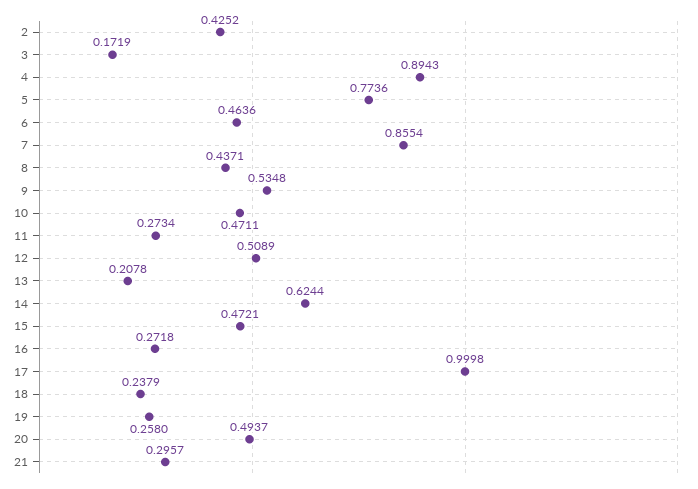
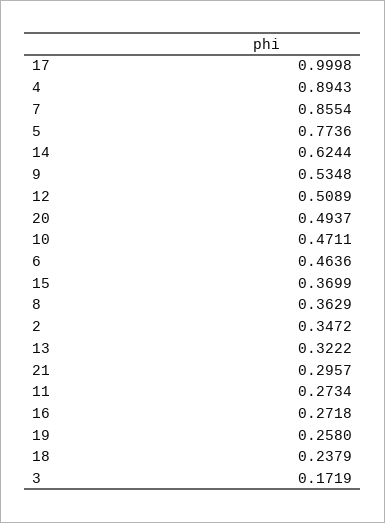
2: 0.4252 -> 0.3472
8: 0.4371 -> 0.3629
13: 0.2078 -> 0.3222
15: 0.4721 -> 0.3699

